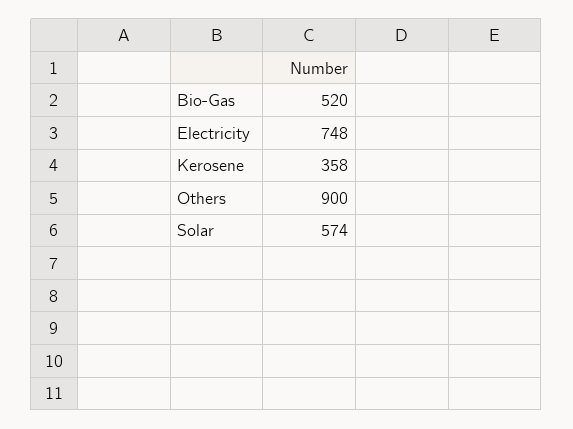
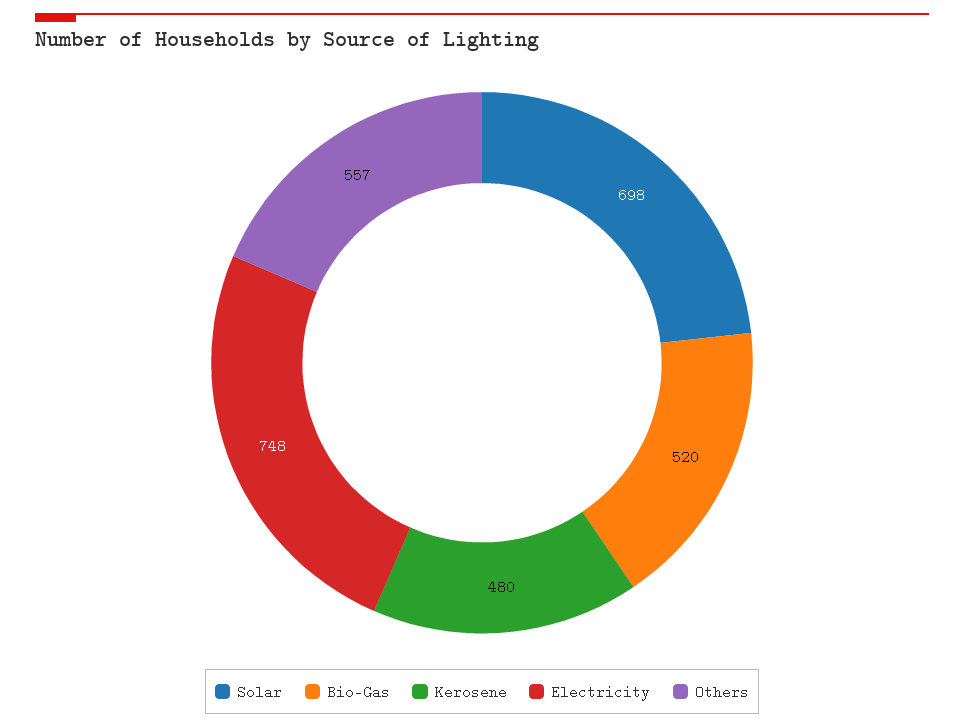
Kerosene: 358 -> 480
Others: 900 -> 557
Solar: 574 -> 698

